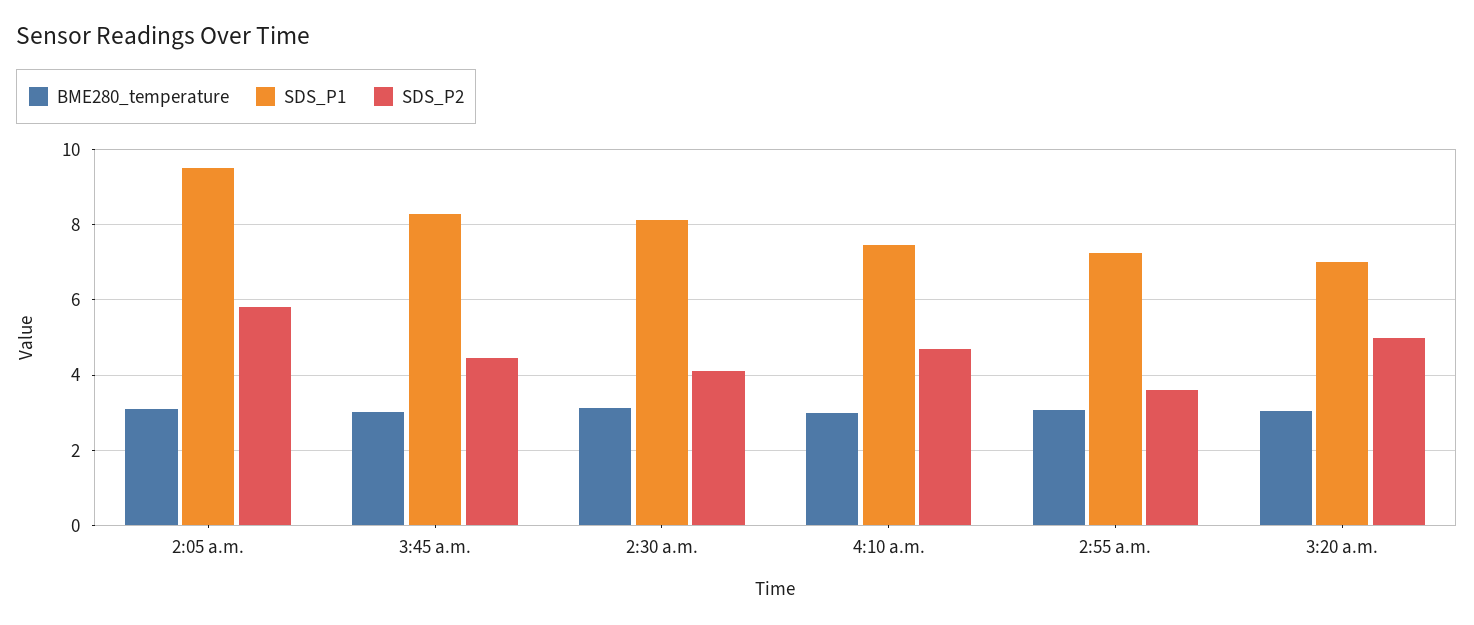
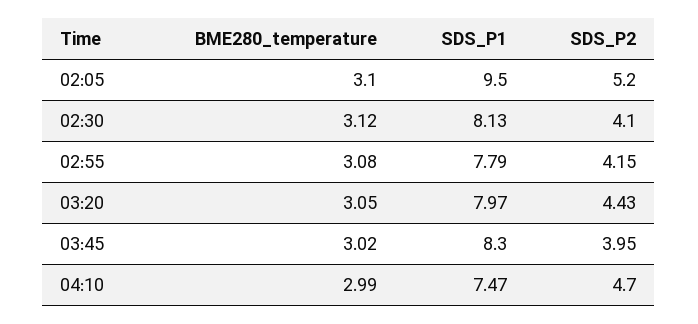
SDS_P2, 2:05 a.m.: 5.8 -> 5.2
SDS_P2, 3:45 a.m.: 4.4 -> 3.95
SDS_P1, 2:55 a.m.: 7.2 -> 7.79
SDS_P2, 2:55 a.m.: 3.6 -> 4.15
SDS_P1, 3:20 a.m.: 7 -> 7.97
SDS_P2, 3:20 a.m.: 5 -> 4.43

